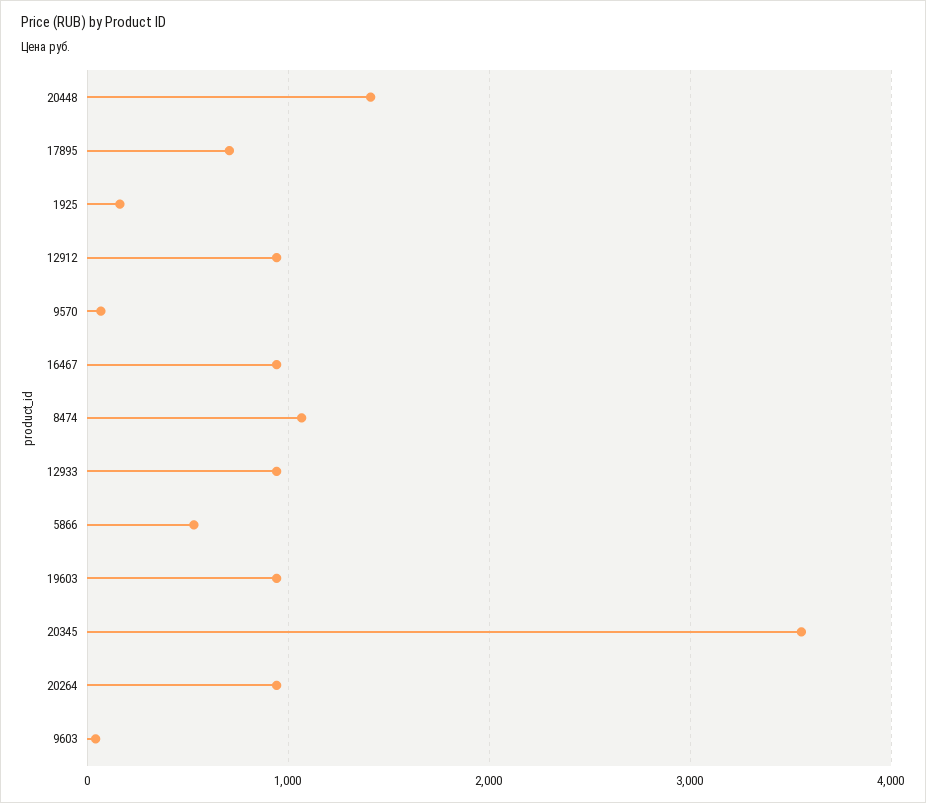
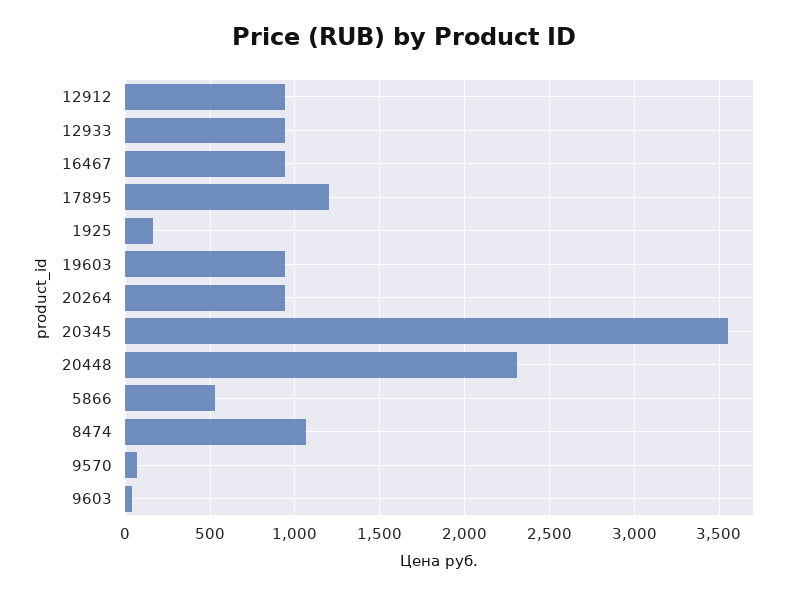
20448: 1400 -> 2300
17895: 700 -> 1200

